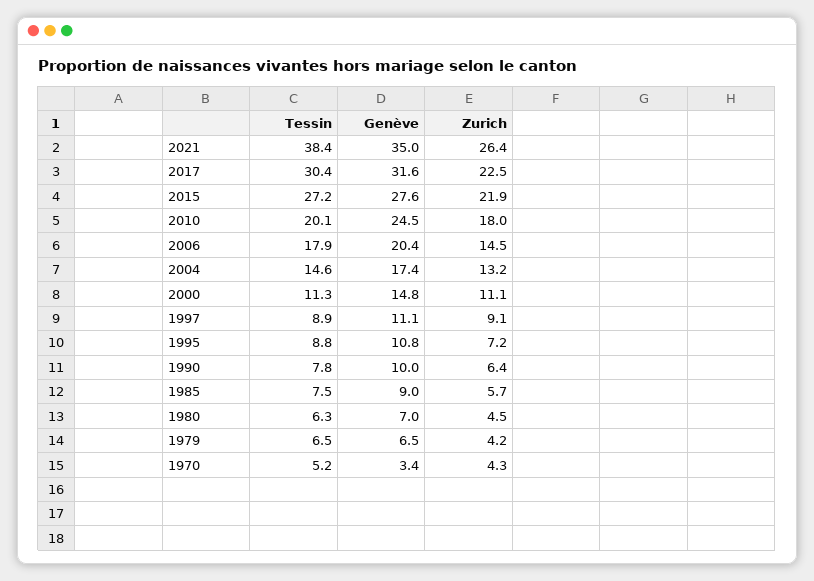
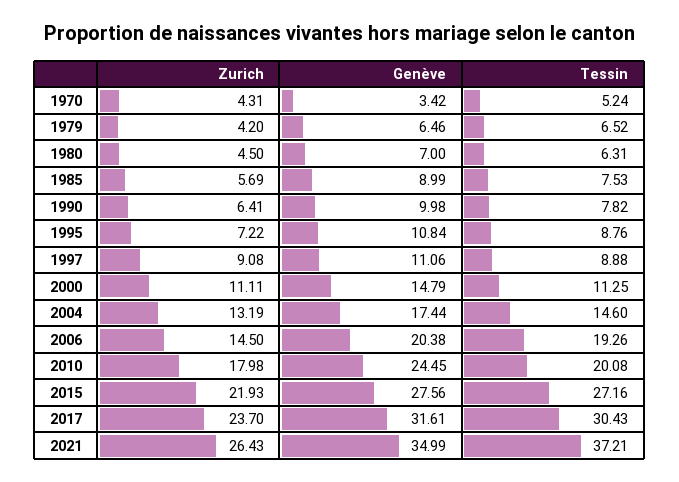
Tessin, 2021: 38.4 -> 37.21
Zurich, 2017: 22.5 -> 23.7
Tessin, 2006: 17.9 -> 19.26

